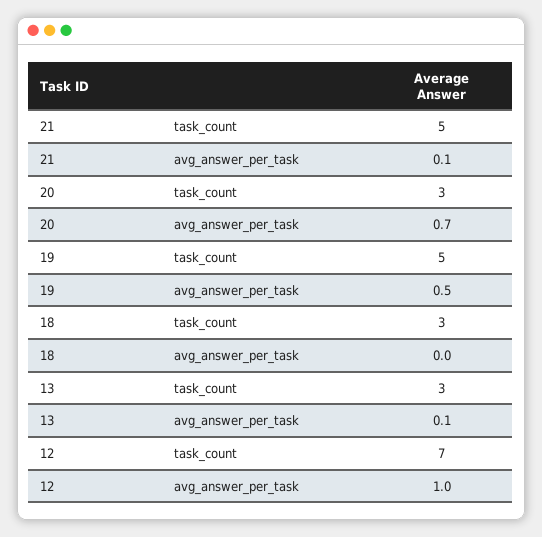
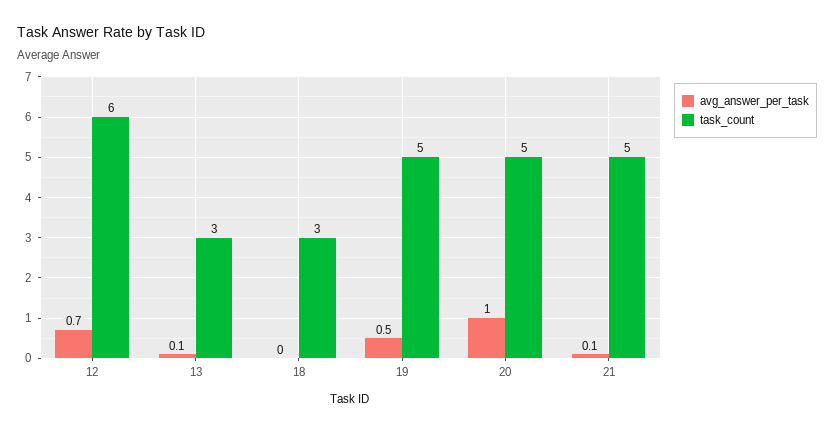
task_count, 20: 3 -> 5
avg_answer_per_task, 20: 0.7 -> 1
task_count, 12: 7 -> 6
avg_answer_per_task, 12: 1 -> 0.7

